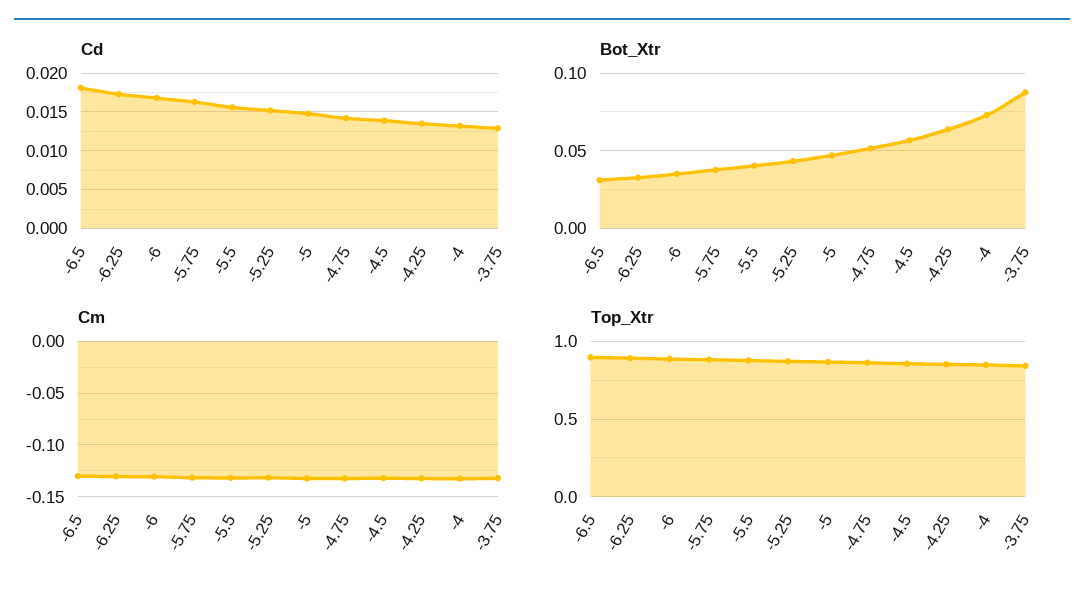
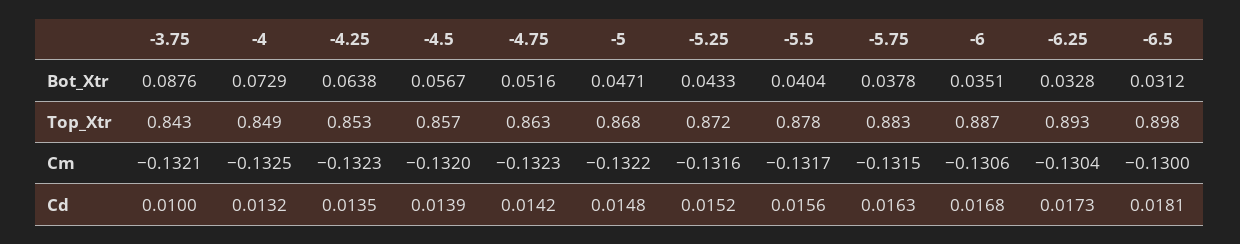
Cd, -3.75: 0.013 -> 0.01

